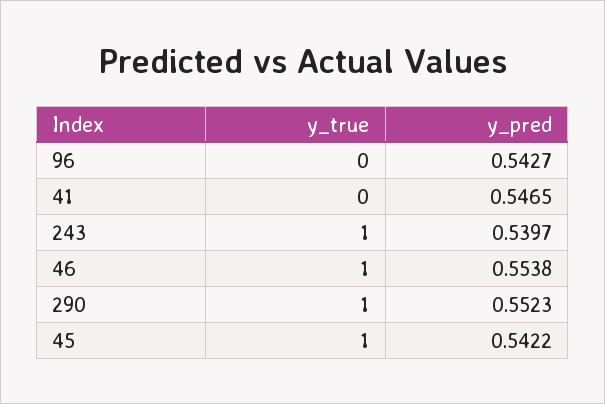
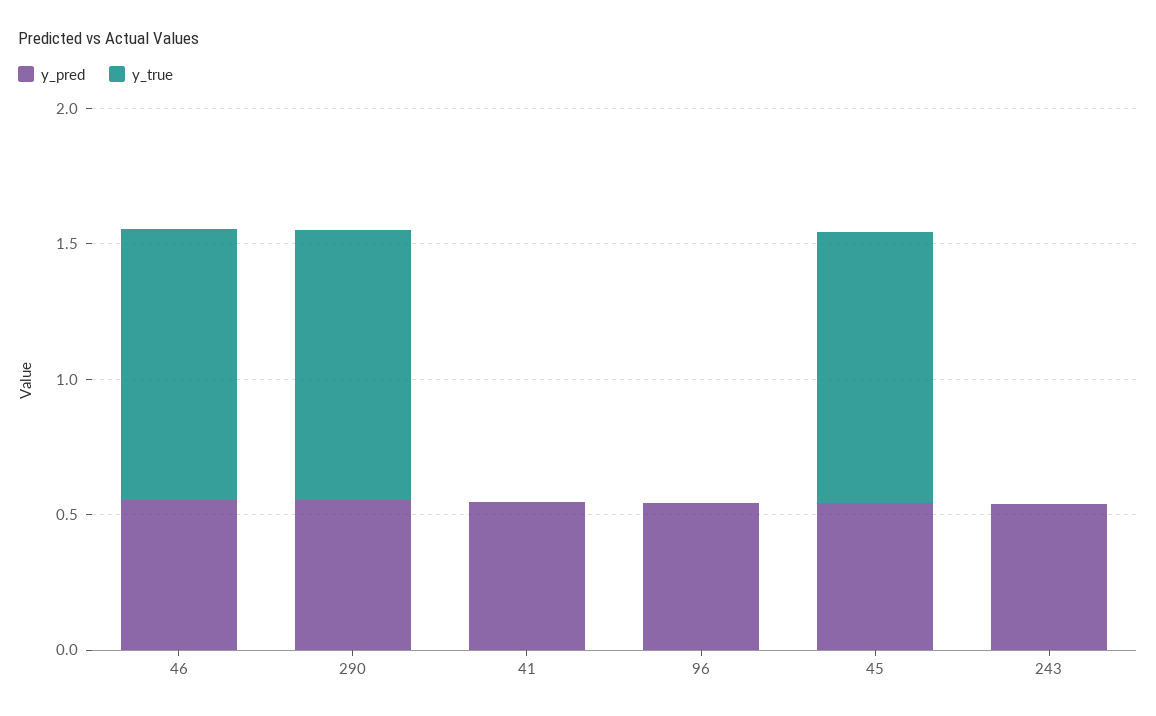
y_true, 243: 1 -> 0

